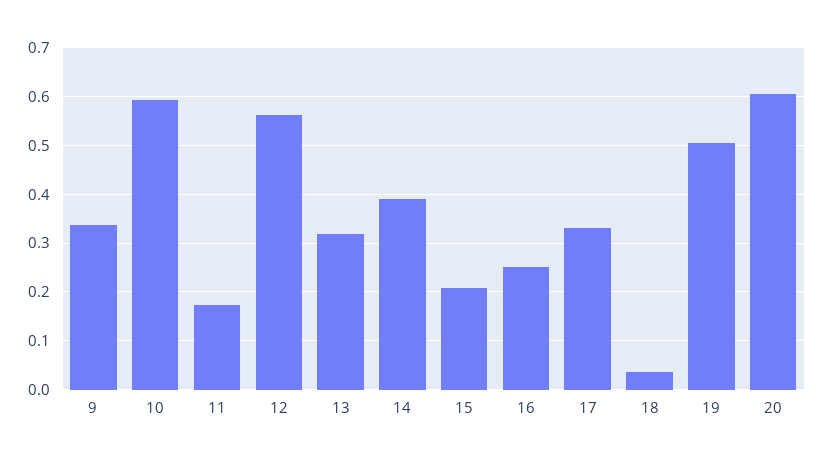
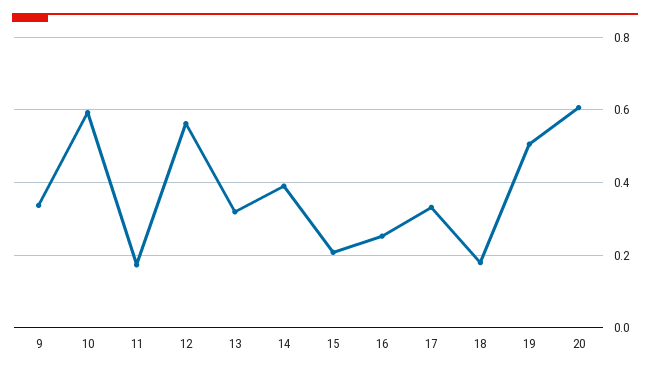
18: 0.04 -> 0.18

